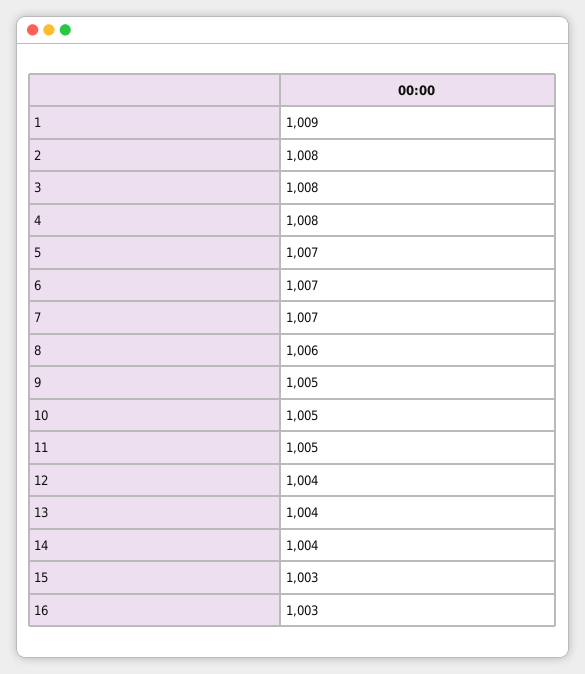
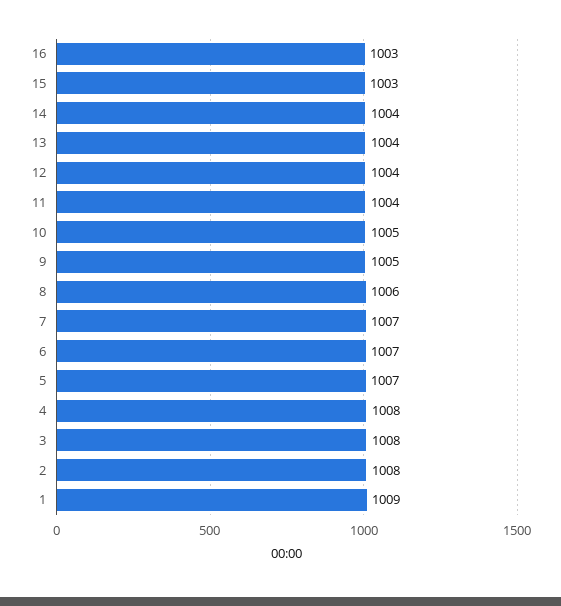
11: 1005 -> 1004

